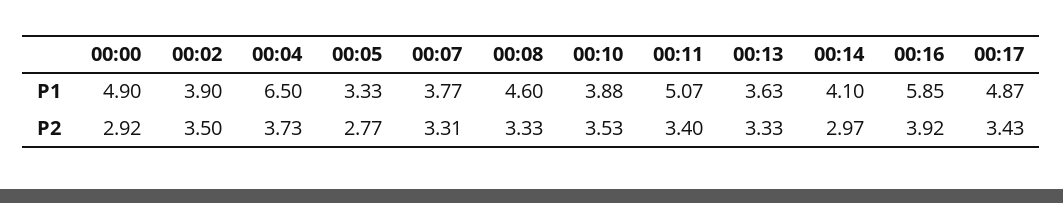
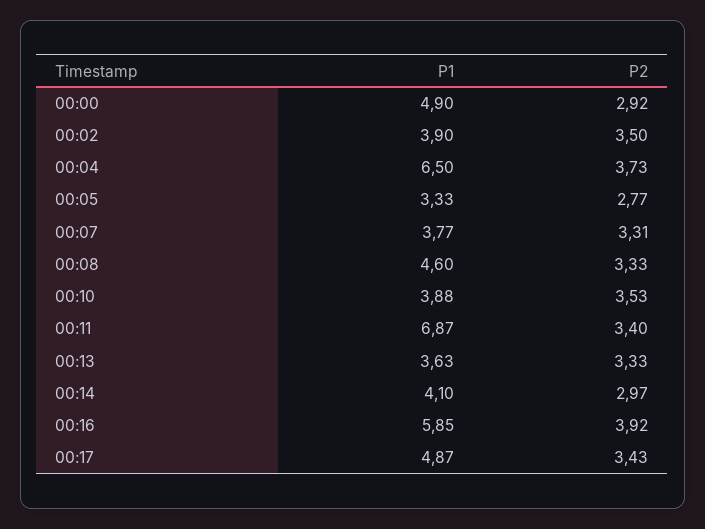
00:11, P1: 5.07 -> 6.87

